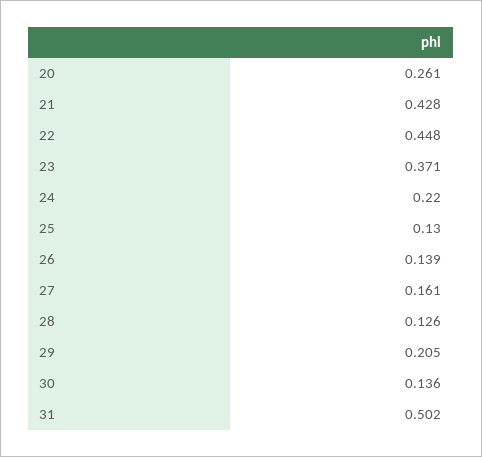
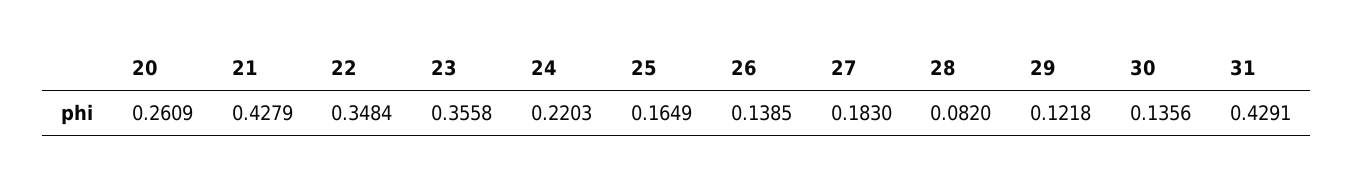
22: 0.448 -> 0.3484
23: 0.371 -> 0.3558
25: 0.13 -> 0.1649
27: 0.161 -> 0.183
28: 0.126 -> 0.082
29: 0.205 -> 0.1218
31: 0.502 -> 0.4291

